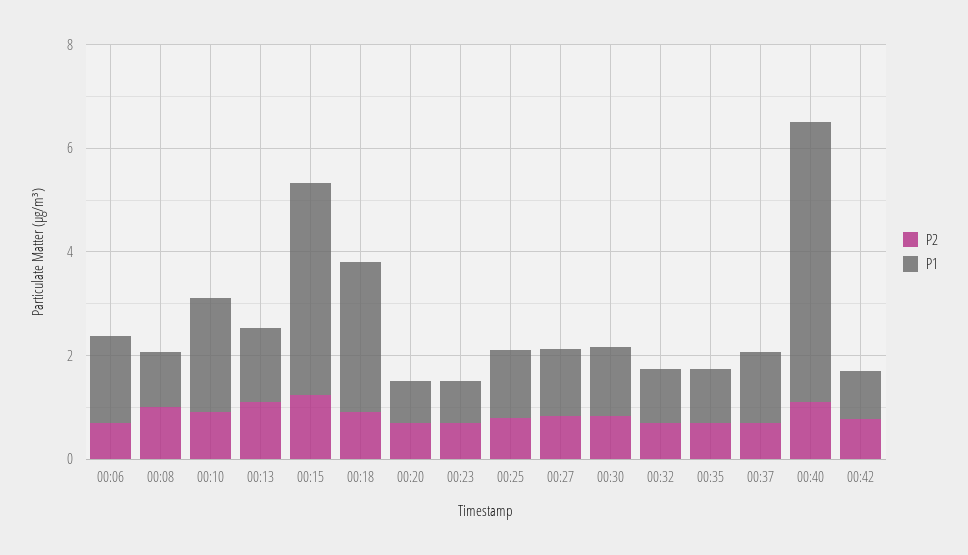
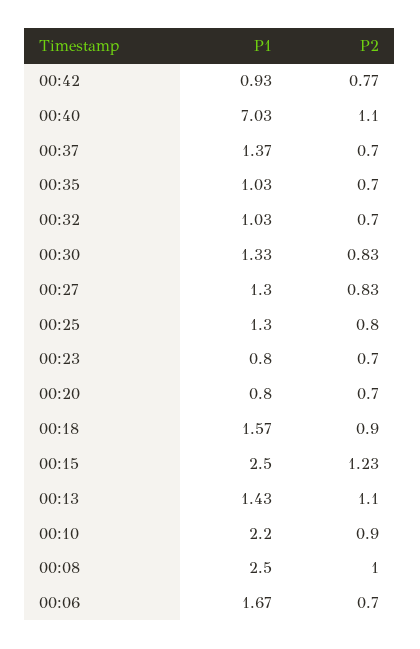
P1, 00:08: 1 -> 2.5
P1, 00:15: 4 -> 2.5
P1, 00:18: 3 -> 1.57
P1, 00:40: 5.5 -> 7.03

